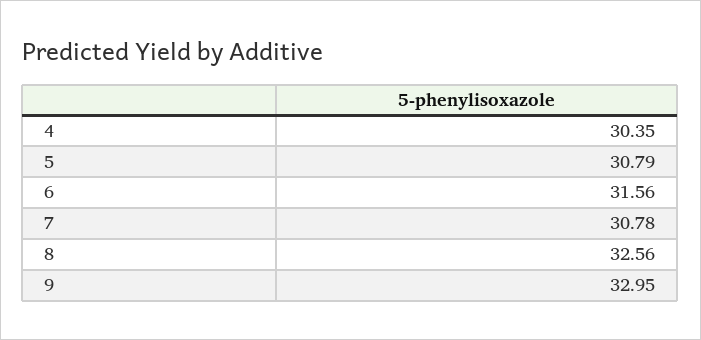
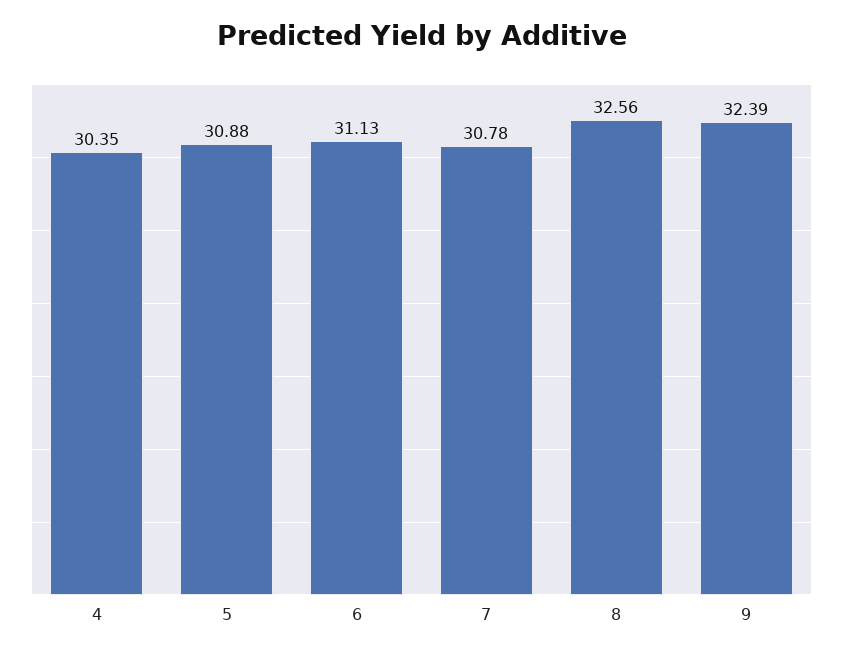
5: 30.79 -> 30.88
6: 31.56 -> 31.13
9: 32.95 -> 32.39

